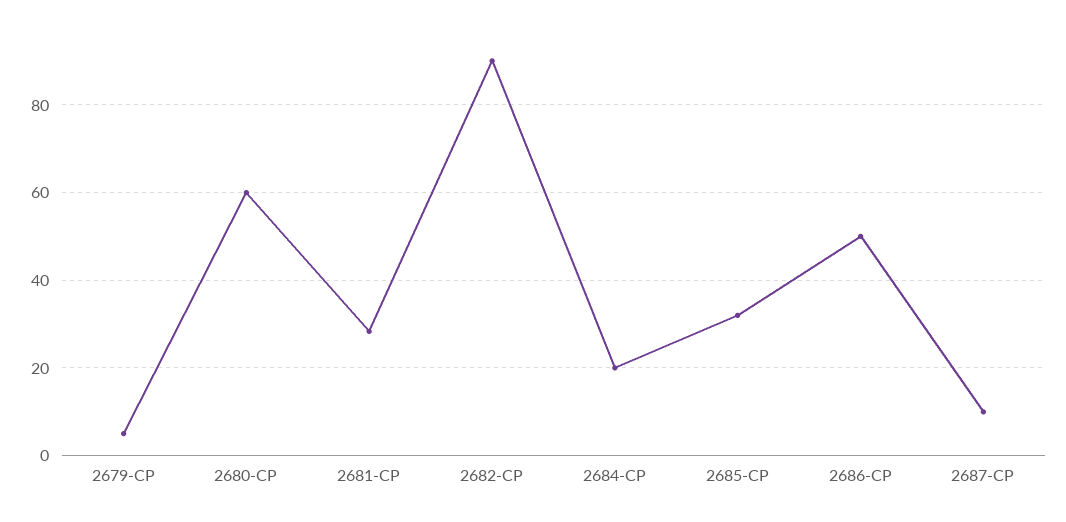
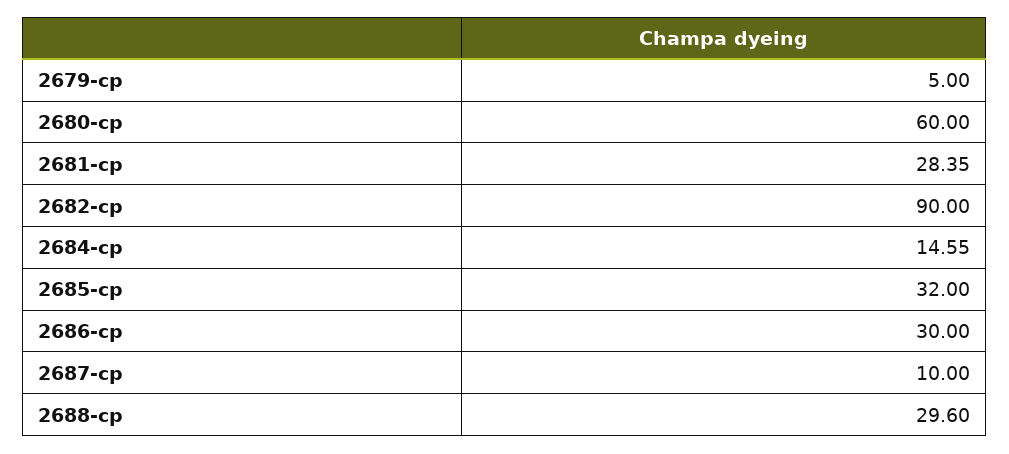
2684-CP: 20 -> 14.55
2686-CP: 50 -> 30
2688-cp: none -> 29.6

